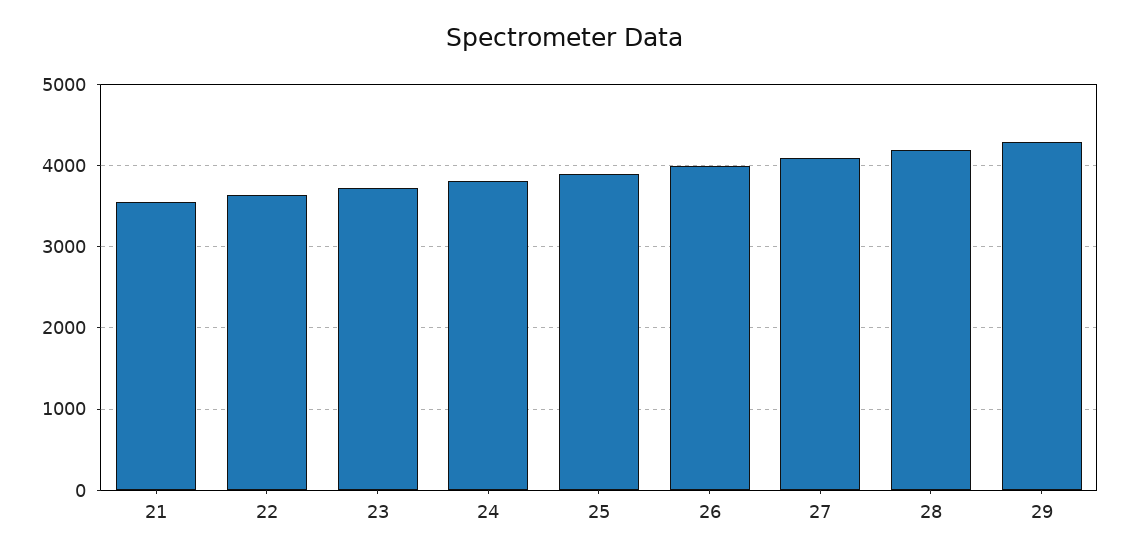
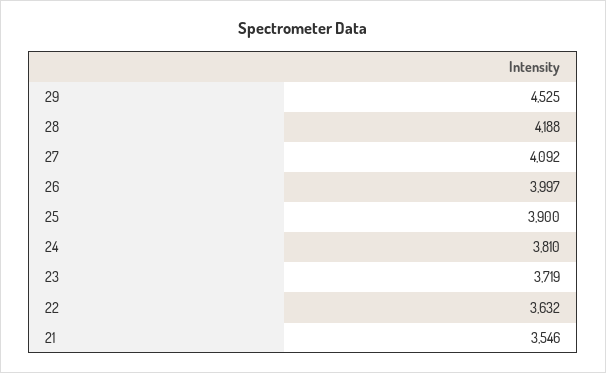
29: 4300 -> 4525

